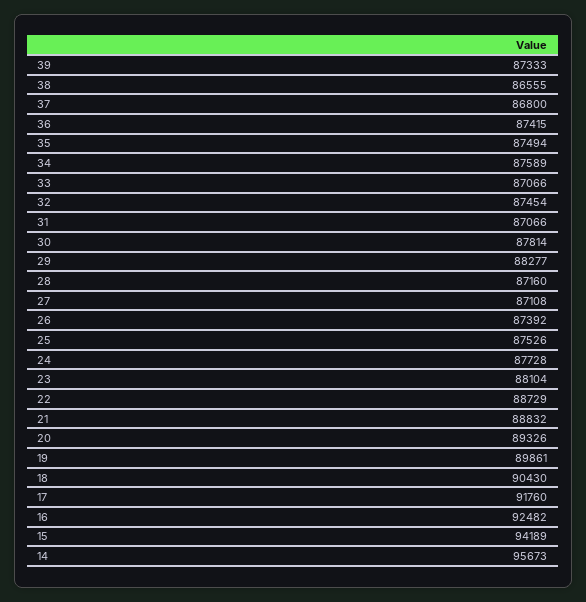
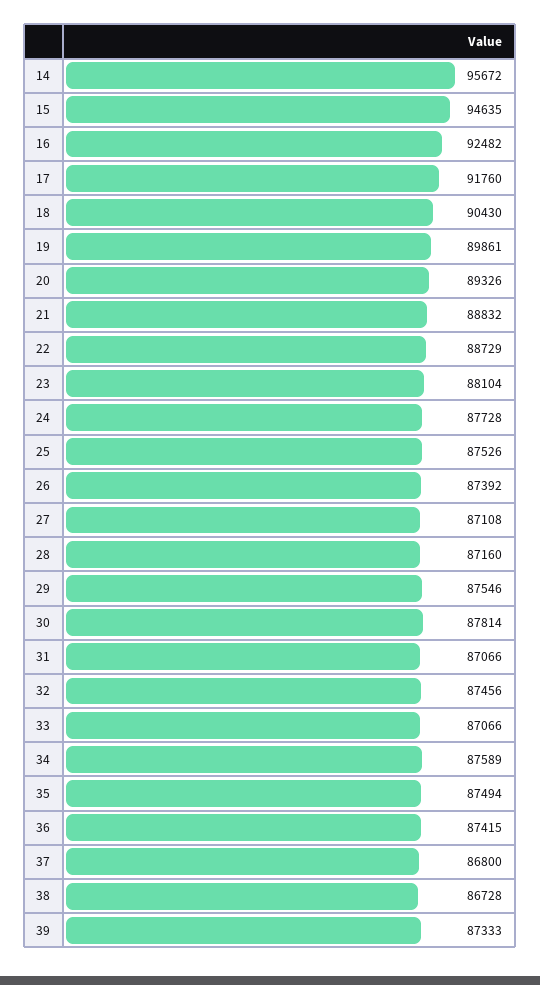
38: 86555 -> 86728
32: 87454 -> 87456
29: 88277 -> 87546
15: 94189 -> 94635
14: 95673 -> 95672

